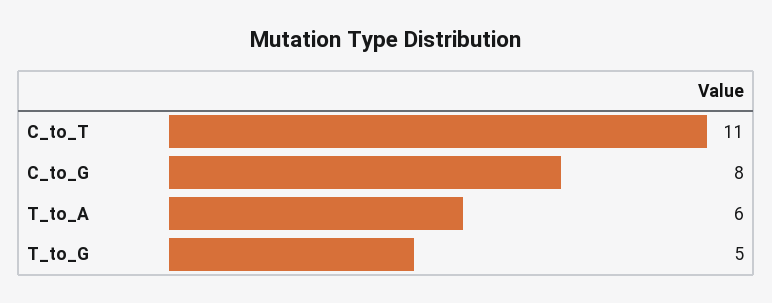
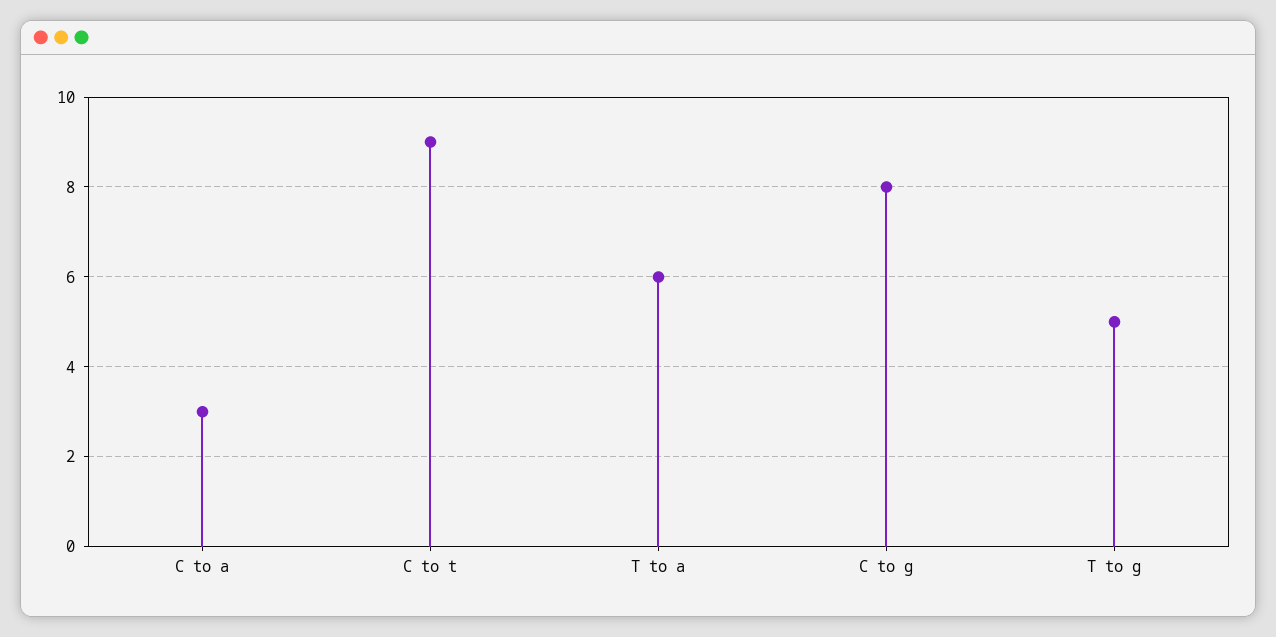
C_to_T: 11 -> 9
C to a: none -> 3

